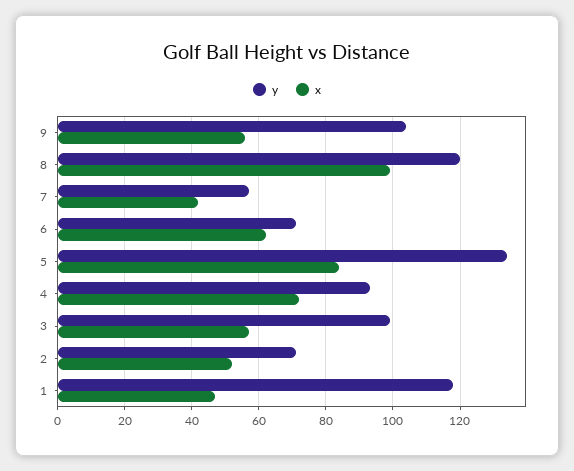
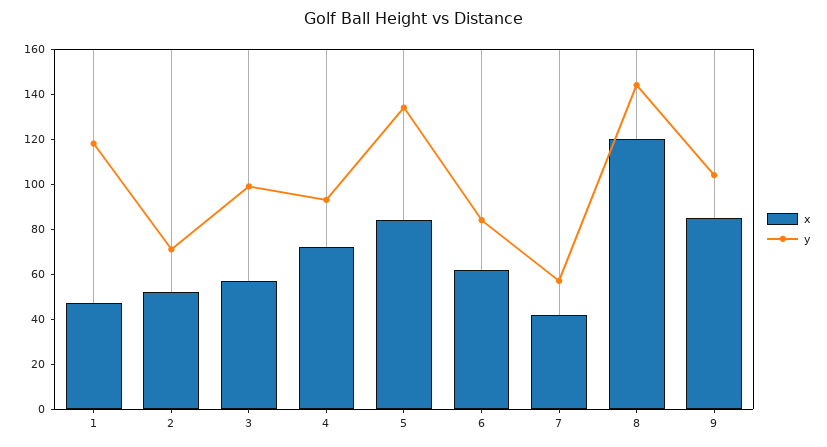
x, 9: 55 -> 85
y, 8: 120 -> 145
x, 8: 100 -> 120
y, 6: 70 -> 85

